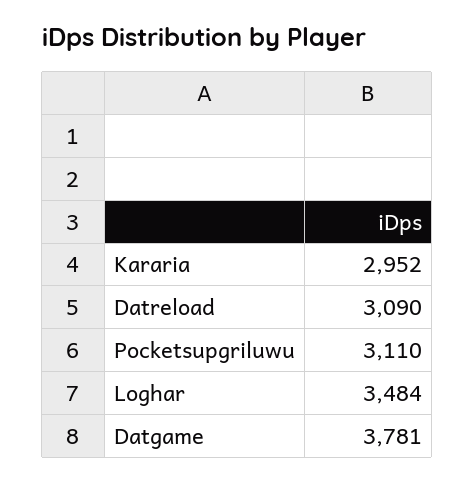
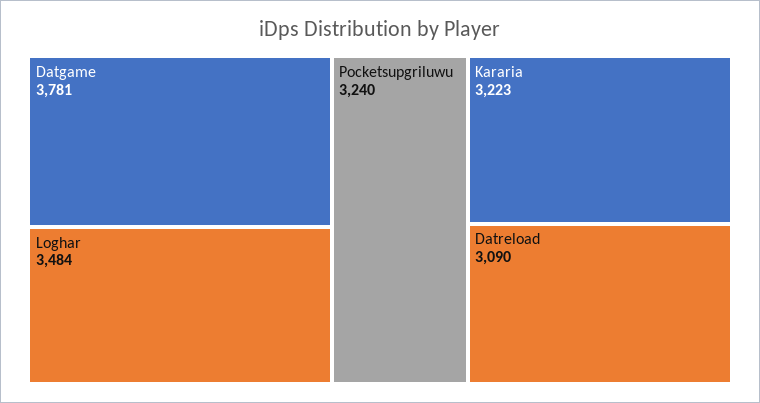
Kararia: 2952 -> 3223
Pocketsupgriluwu: 3110 -> 3240

